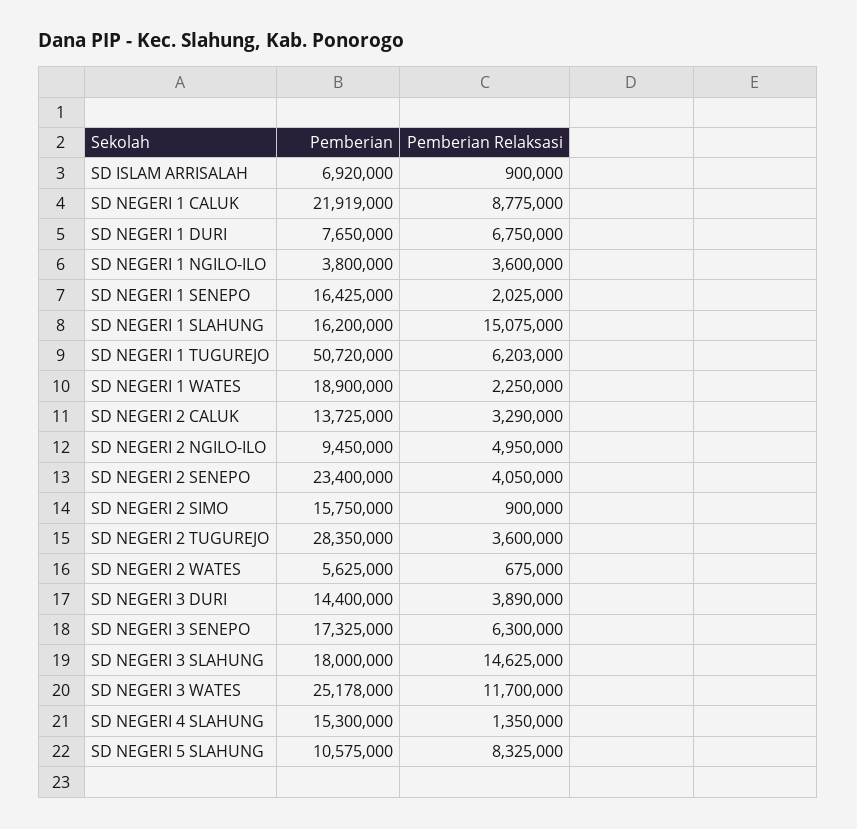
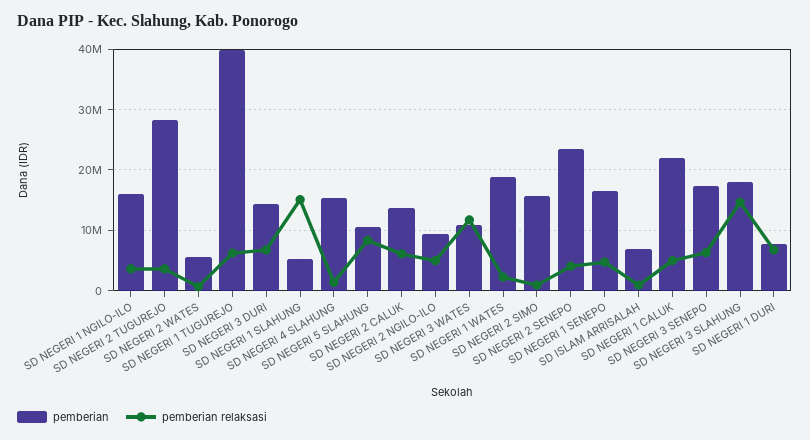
Pemberian Relaksasi, SD NEGERI 1 CALUK: 8775000 -> 5000000
Pemberian, SD NEGERI 1 NGILO-ILO: 3800000 -> 16000000
Pemberian Relaksasi, SD NEGERI 1 SENEPO: 2025000 -> 5000000
Pemberian, SD NEGERI 1 SLAHUNG: 16200000 -> 5000000
Pemberian, SD NEGERI 1 TUGUREJO: 50720000 -> 40000000
Pemberian Relaksasi, SD NEGERI 2 CALUK: 3290000 -> 6000000
Pemberian Relaksasi, SD NEGERI 3 DURI: 3890000 -> 7000000
Pemberian, SD NEGERI 3 WATES: 25178000 -> 11000000

